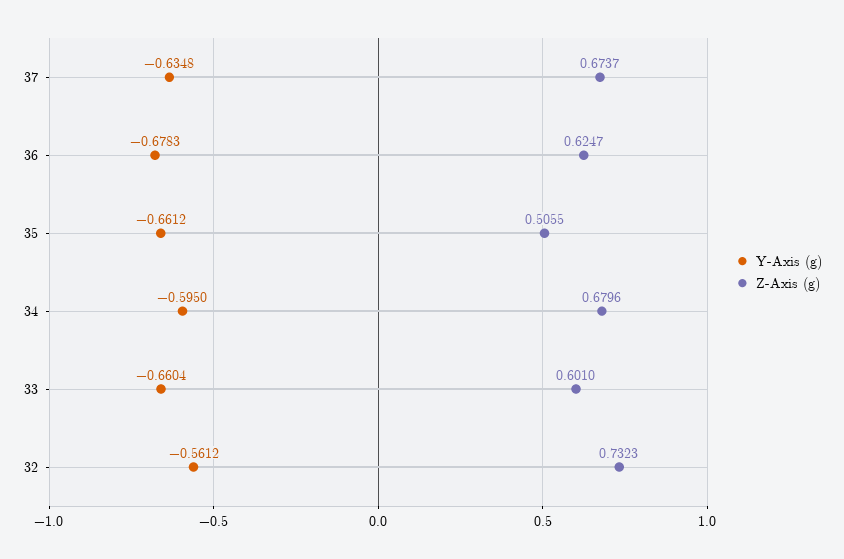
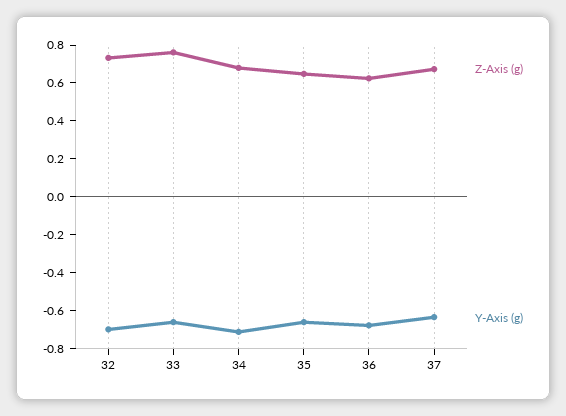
Z-Axis (g), 35: 0.5055 -> 0.65
Y-Axis (g), 34: -0.595 -> -0.7
Z-Axis (g), 33: 0.601 -> 0.75
Y-Axis (g), 32: -0.5612 -> -0.7

